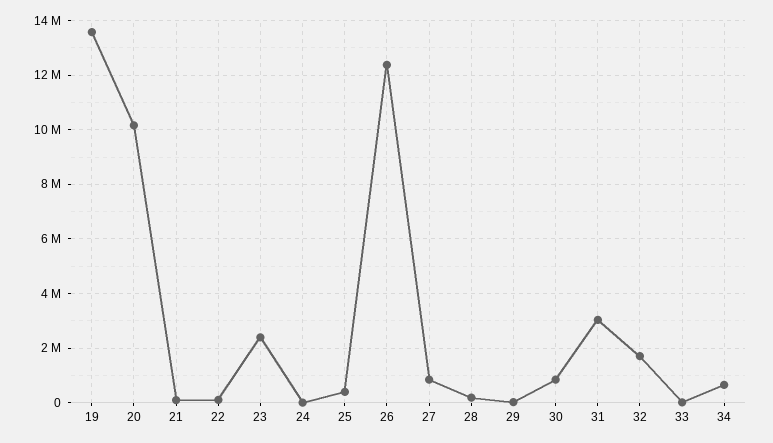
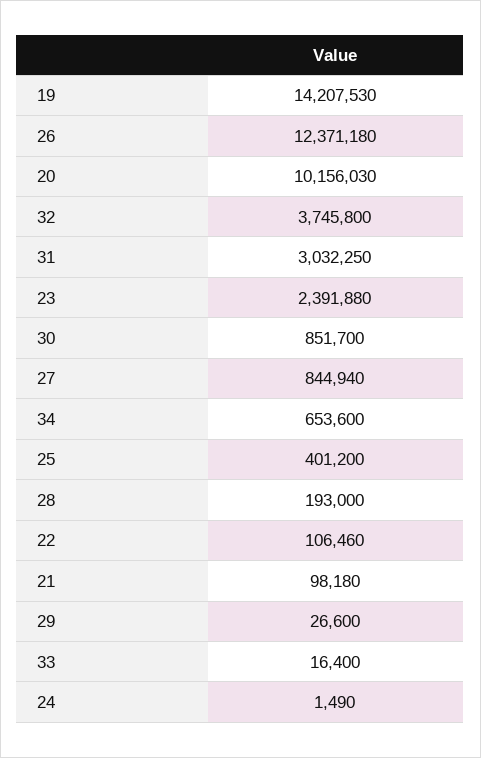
19: 13500000 -> 14207530
32: 1750000 -> 3745800

